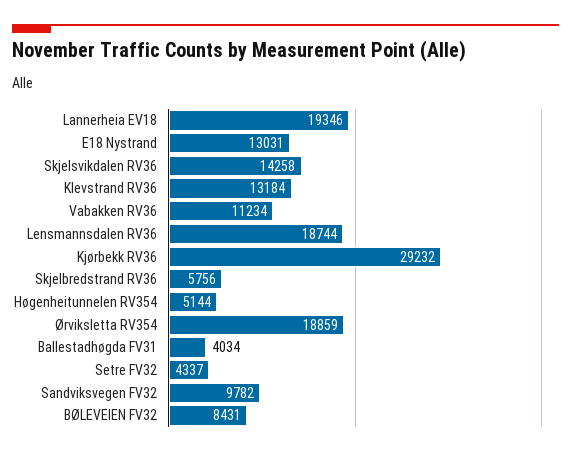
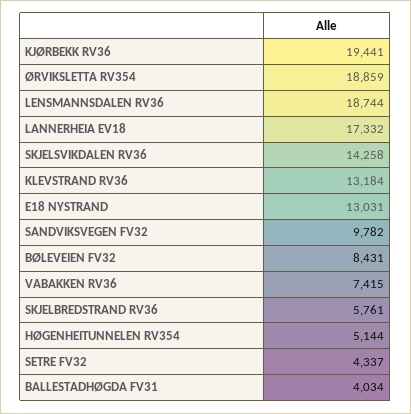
Lannerheia EV18: 19346 -> 17332
Vabakken RV36: 11234 -> 7415
Kjørbekk RV36: 29232 -> 19441
Skjelbredstrand RV36: 5756 -> 5761

